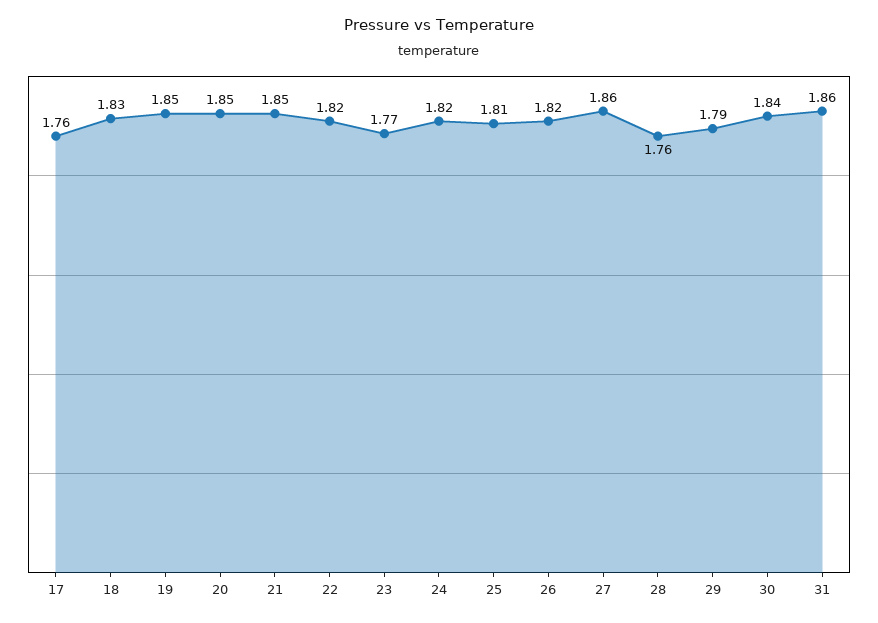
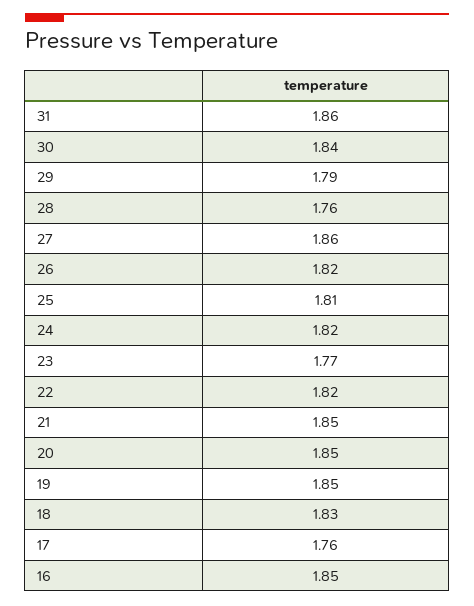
16: none -> 1.85

